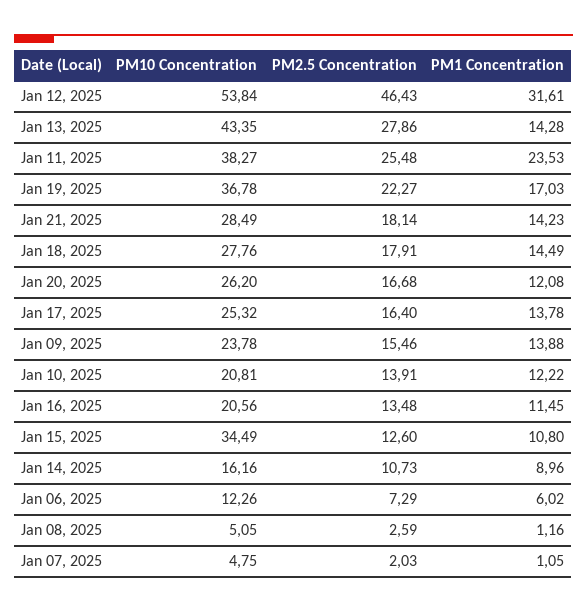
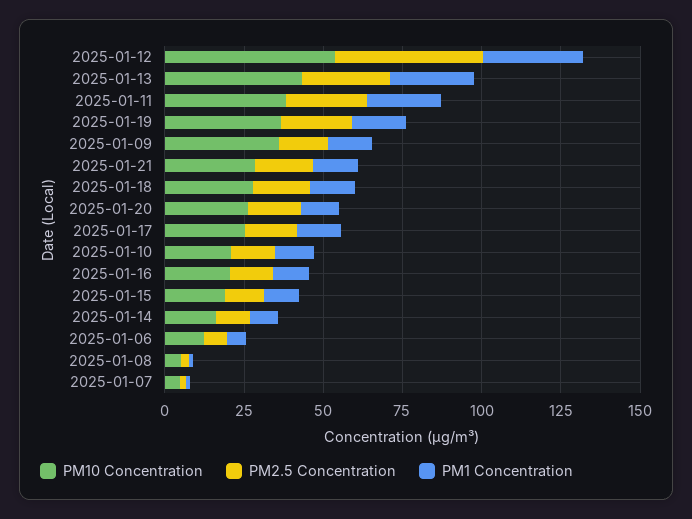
PM1 Concentration, Jan 13, 2025: 14.28 -> 25
PM10 Concentration, Jan 09, 2025: 23.78 -> 35
PM10 Concentration, Jan 15, 2025: 34.49 -> 20

